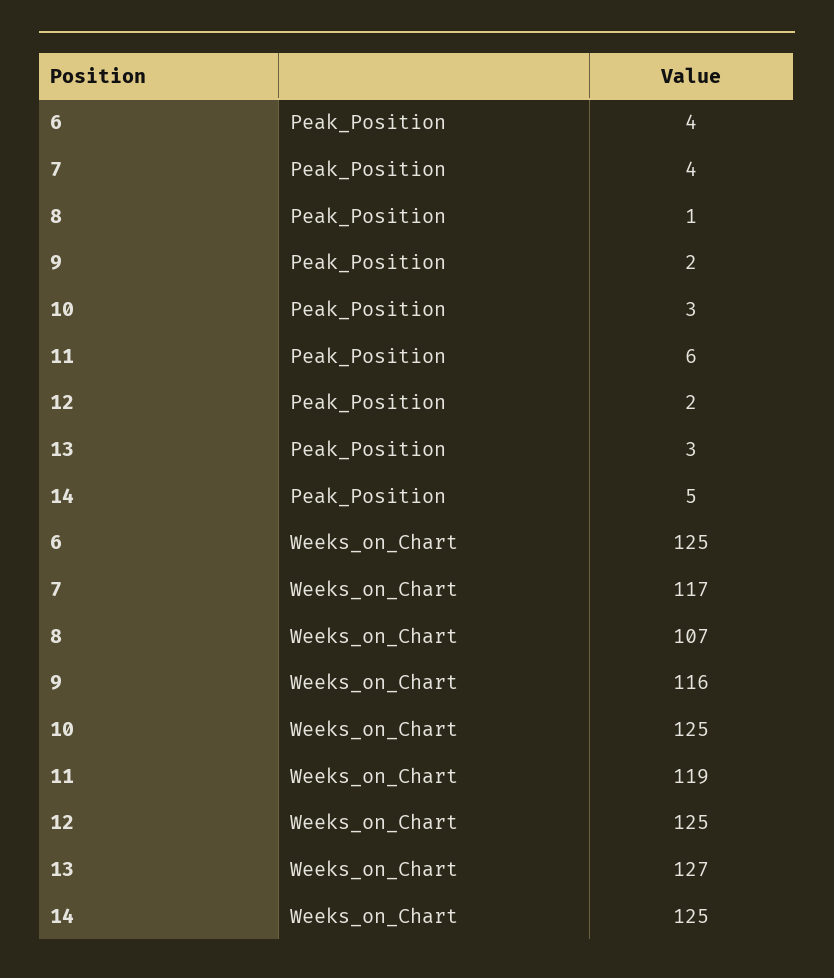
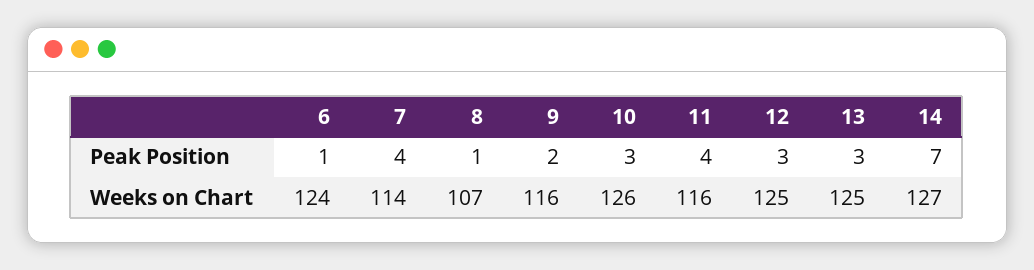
6, Peak_Position: 4 -> 1
11, Peak_Position: 6 -> 4
12, Peak_Position: 2 -> 3
14, Peak_Position: 5 -> 7
6, Weeks_on_Chart: 125 -> 124
7, Weeks_on_Chart: 117 -> 114
10, Weeks_on_Chart: 125 -> 126
11, Weeks_on_Chart: 119 -> 116
13, Weeks_on_Chart: 127 -> 125
14, Weeks_on_Chart: 125 -> 127

